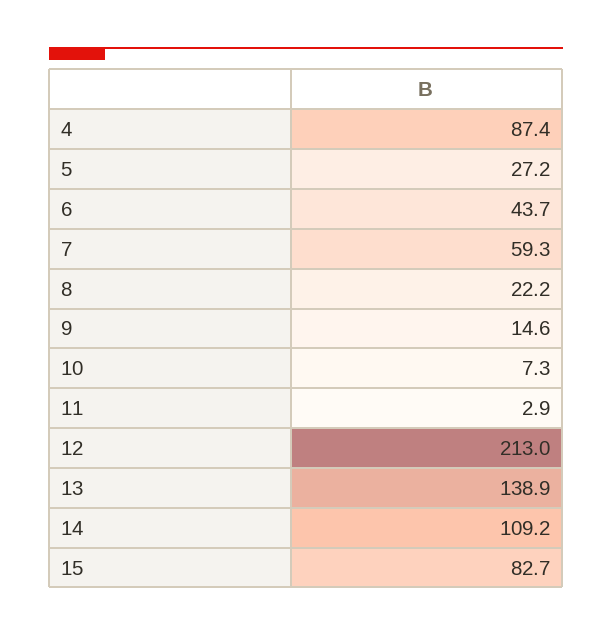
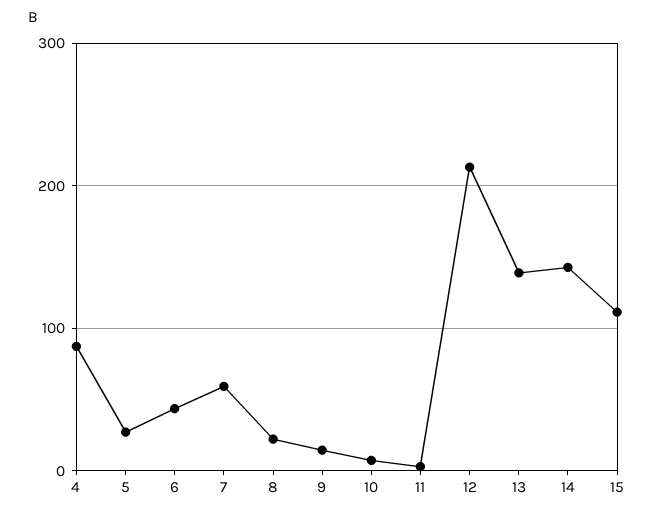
14: 109.2 -> 140
15: 82.7 -> 110

